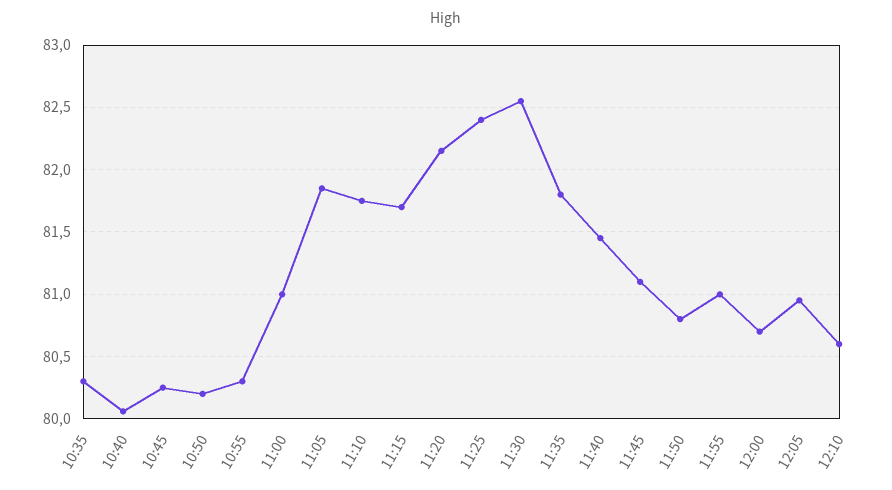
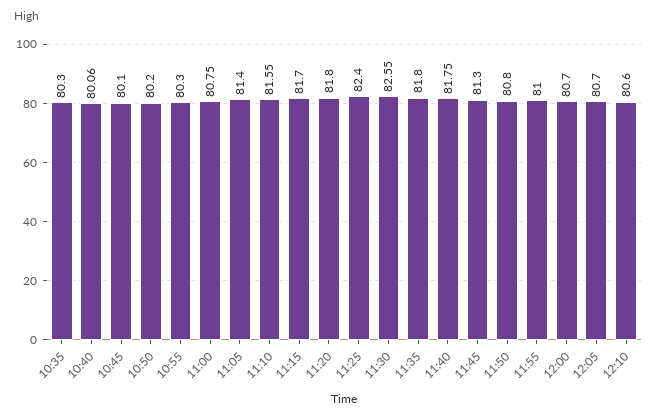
10:45: 80.25 -> 80.1
11:00: 81 -> 80.75
11:05: 81.85 -> 81.4
11:10: 81.75 -> 81.55
11:20: 82.15 -> 81.8
11:40: 81.45 -> 81.75
11:45: 81.1 -> 81.3
12:05: 80.95 -> 80.7

